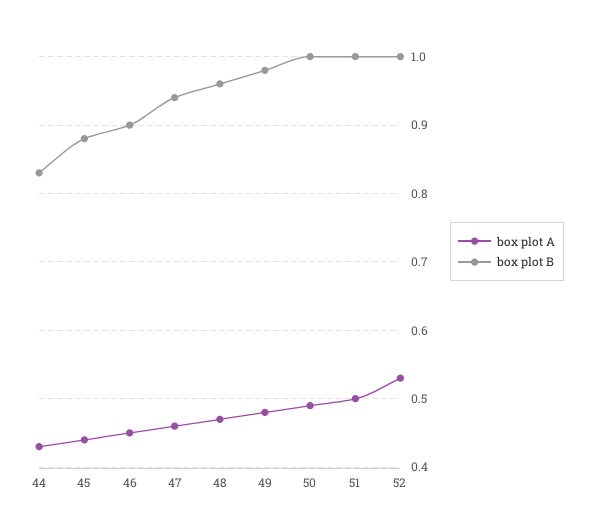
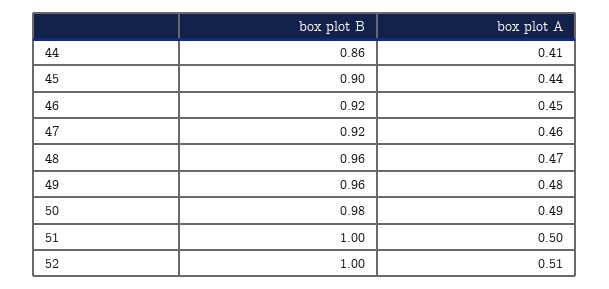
box plot A, 44: 0.43 -> 0.41
box plot B, 44: 0.83 -> 0.86
box plot B, 45: 0.88 -> 0.9
box plot B, 46: 0.9 -> 0.92
box plot B, 47: 0.94 -> 0.92
box plot B, 49: 0.98 -> 0.96
box plot B, 50: 1 -> 0.98
box plot A, 52: 0.53 -> 0.51

